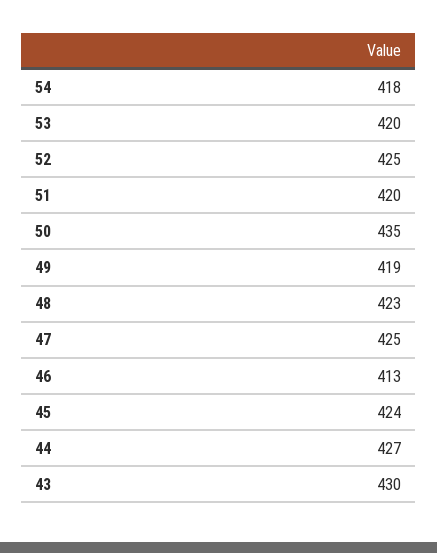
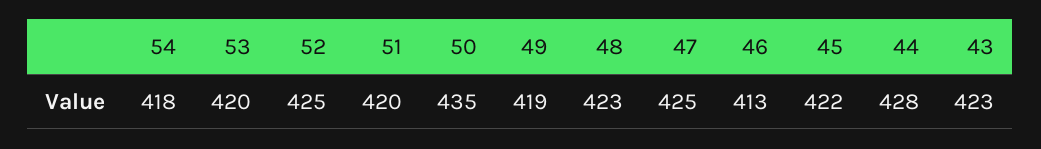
45: 424 -> 422
44: 427 -> 428
43: 430 -> 423

